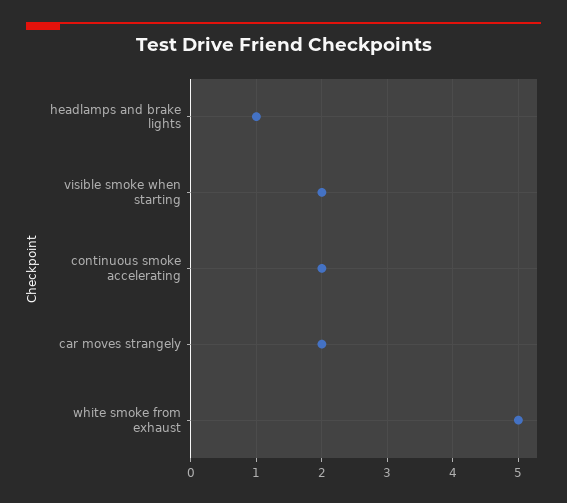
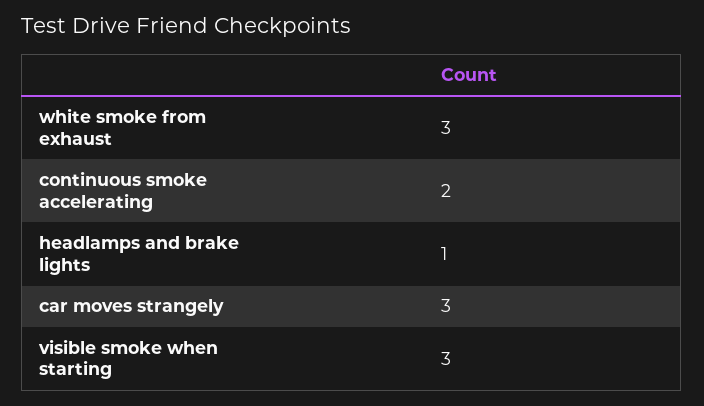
visible smoke when starting: 2 -> 3
car moves strangely: 2 -> 3
white smoke from exhaust: 5 -> 3

